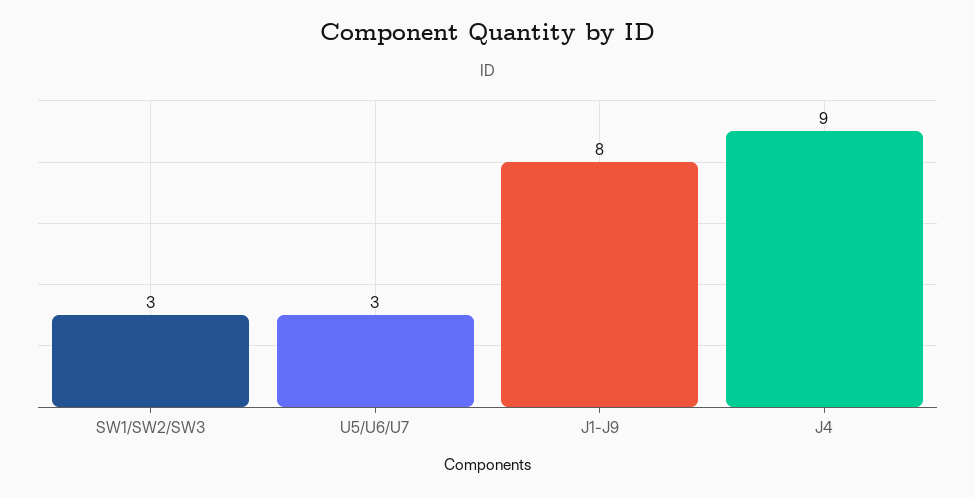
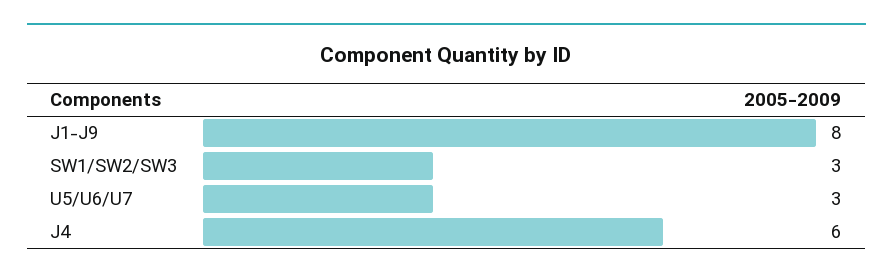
J4: 9 -> 6

